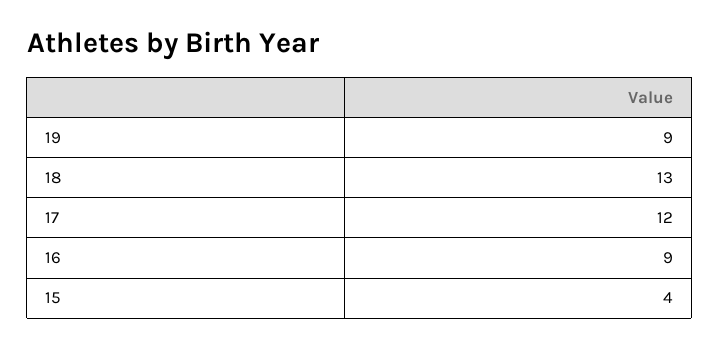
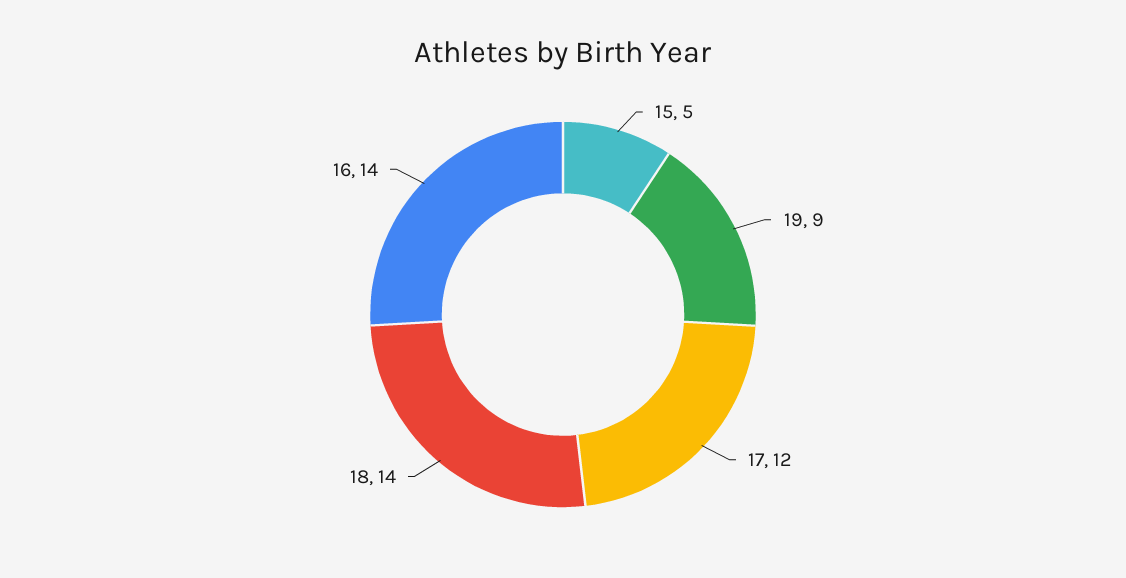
18: 13 -> 14
16: 9 -> 14
15: 4 -> 5

